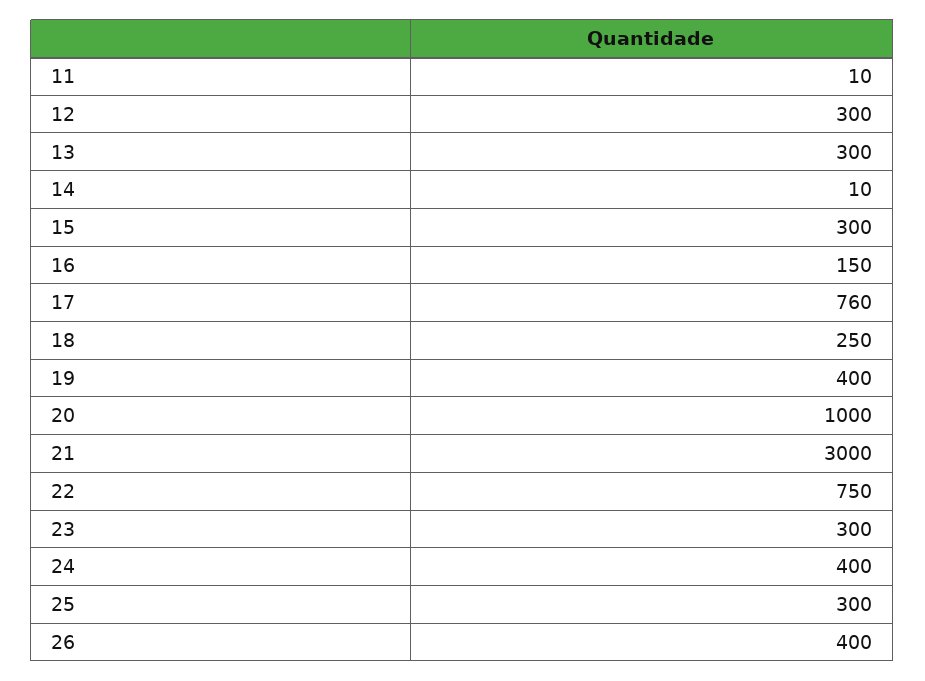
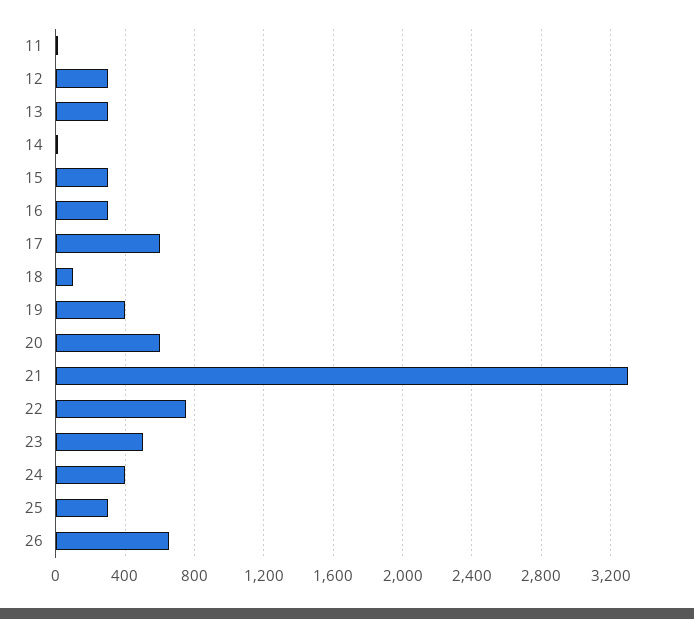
16: 150 -> 300
17: 760 -> 600
18: 250 -> 100
20: 1000 -> 600
21: 3000 -> 3300
23: 300 -> 500
26: 400 -> 650

